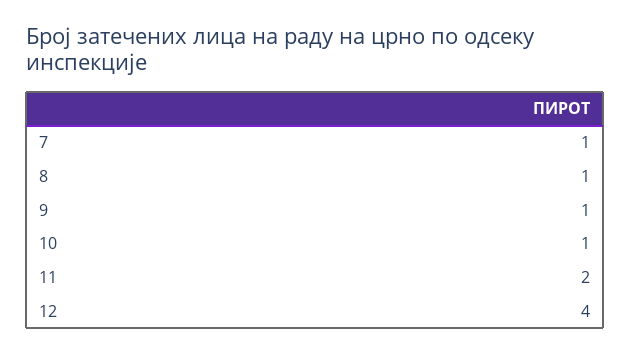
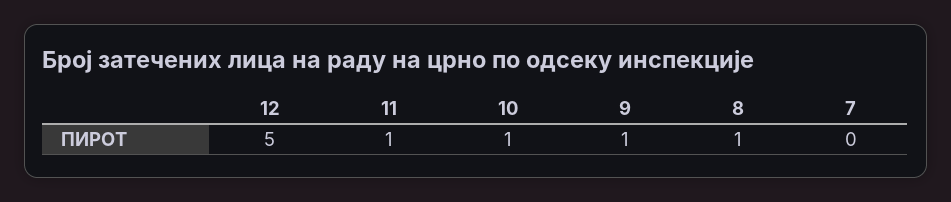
7: 1 -> 0
11: 2 -> 1
12: 4 -> 5

